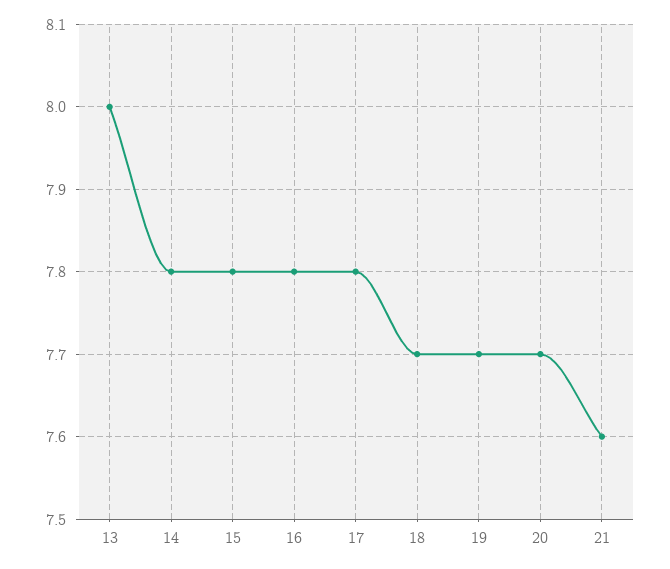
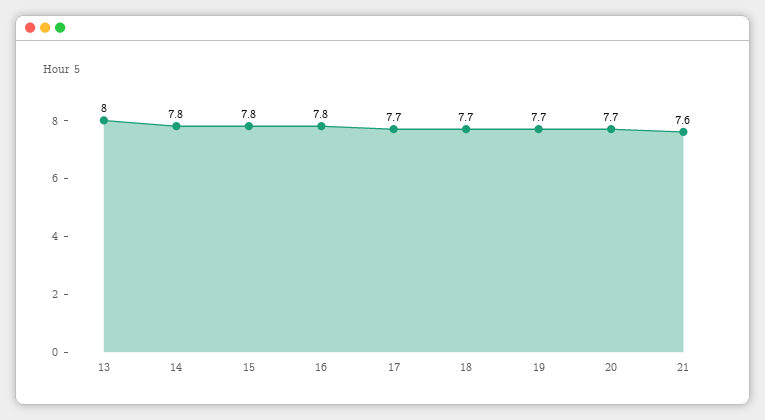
17: 7.8 -> 7.7

